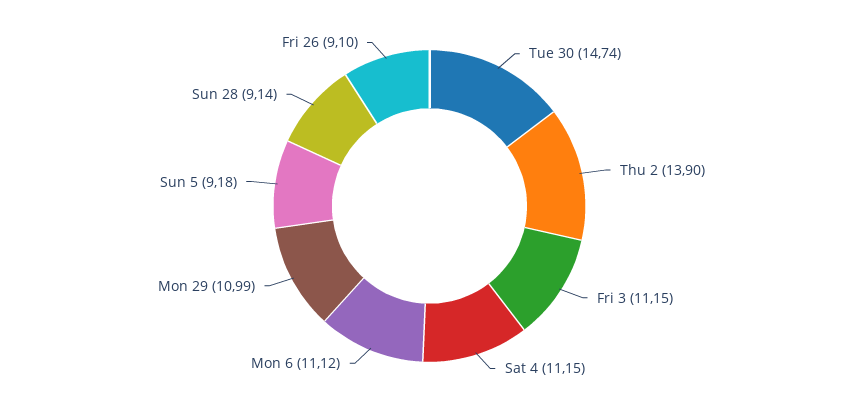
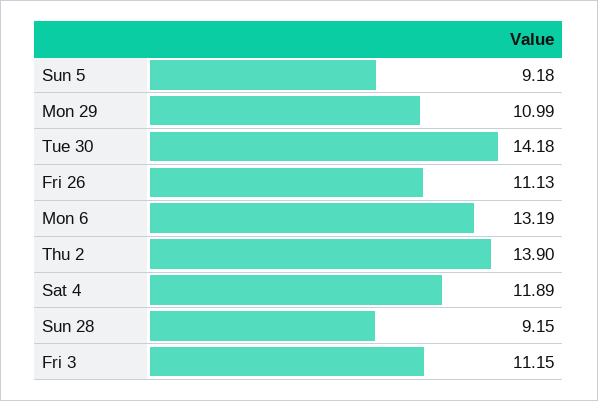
Tue 30: 14.74 -> 14.18
Sat 4: 11.15 -> 11.89
Mon 6: 11.12 -> 13.19
Sun 28: 9.14 -> 9.15
Fri 26: 9.1 -> 11.13

